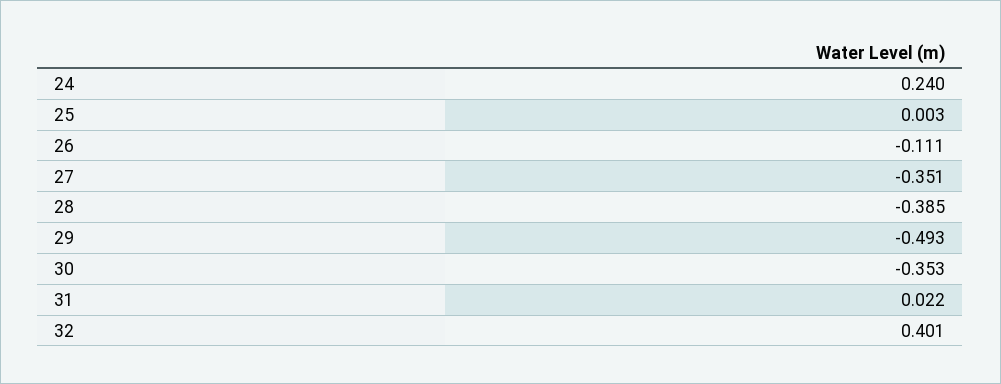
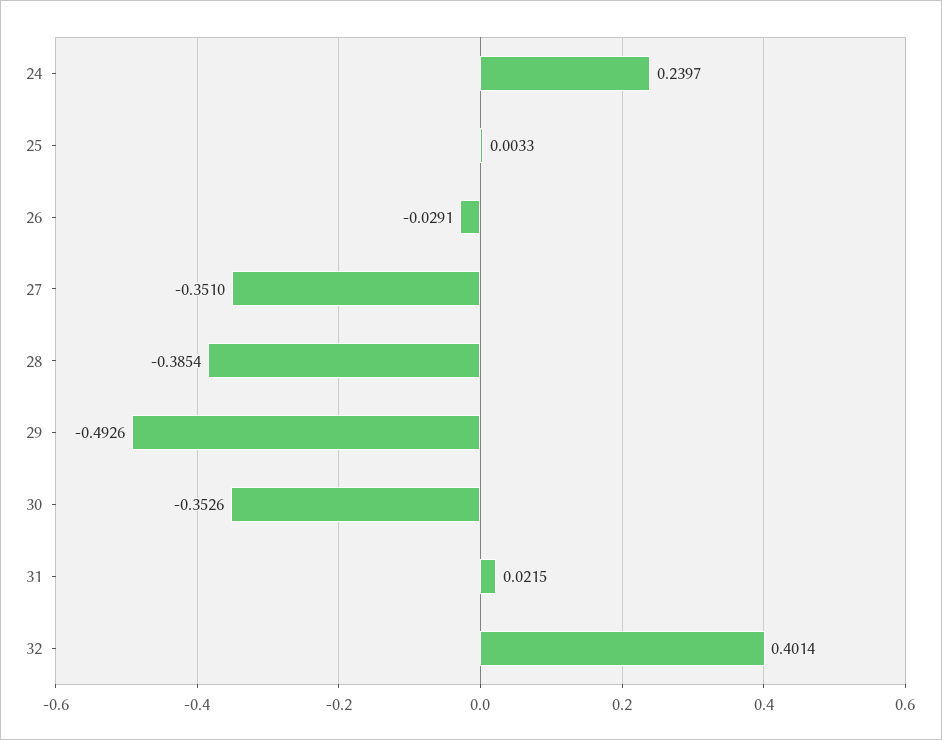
26: -0.111 -> -0.0291

